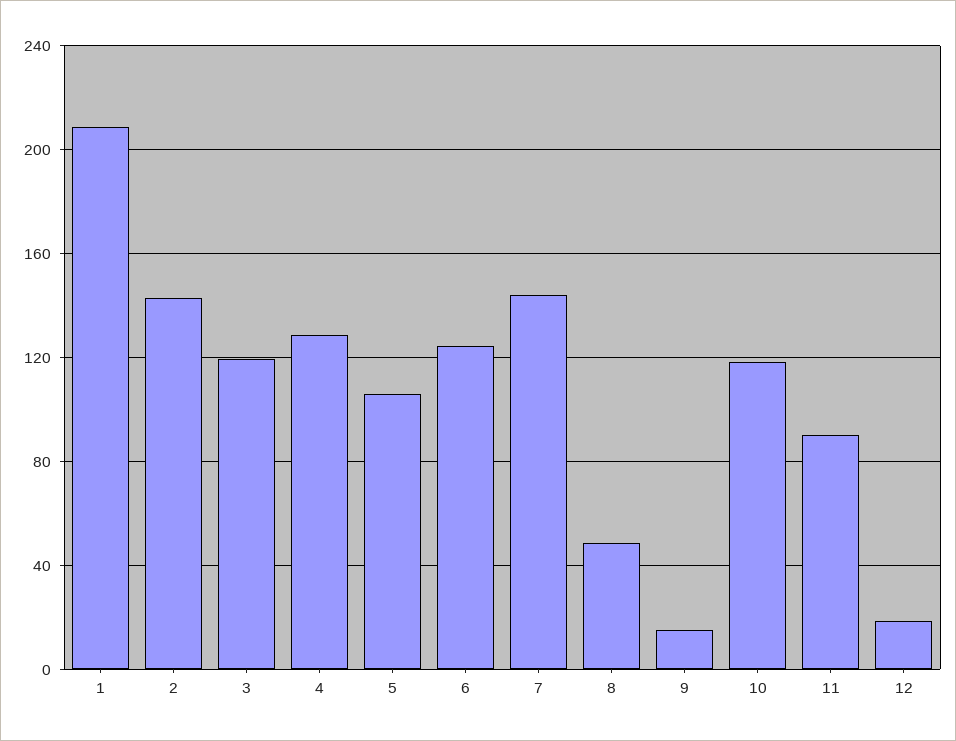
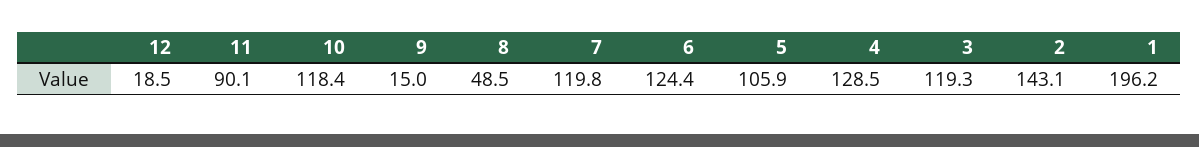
1: 210 -> 196.2
7: 145 -> 119.8

